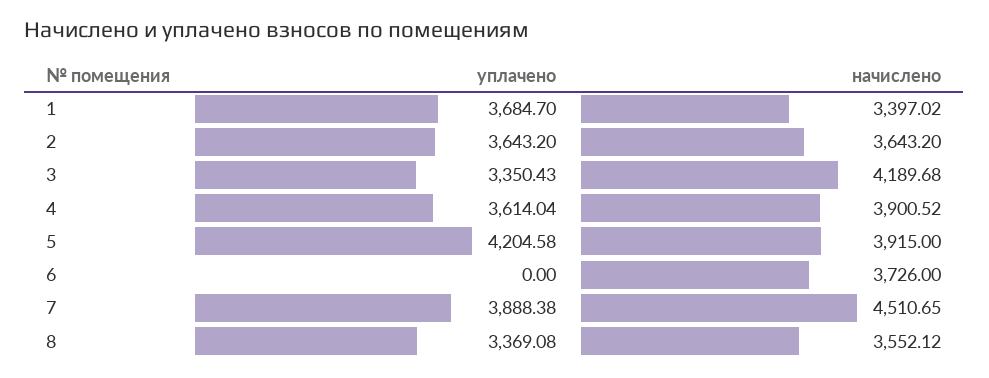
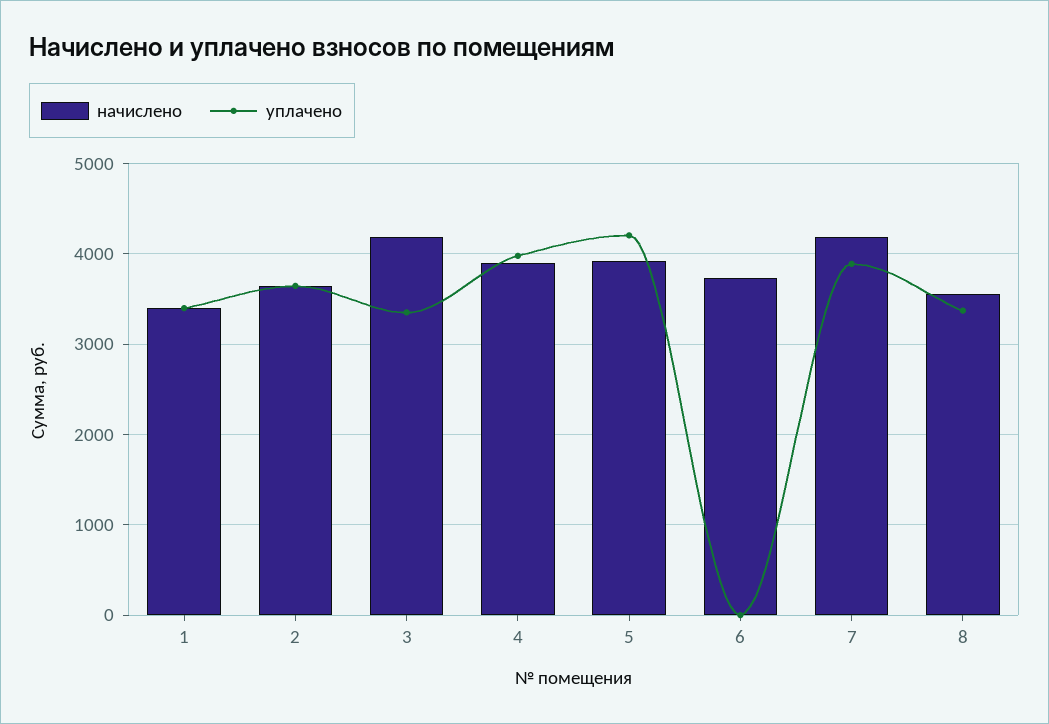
уплачено, 1: 3684.7 -> 3400
уплачено, 4: 3614.04 -> 4000
начислено, 7: 4510.65 -> 4200

